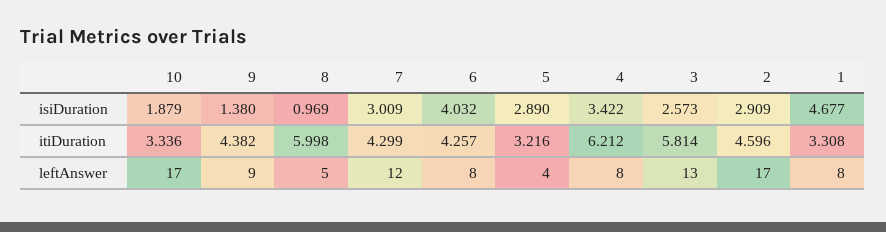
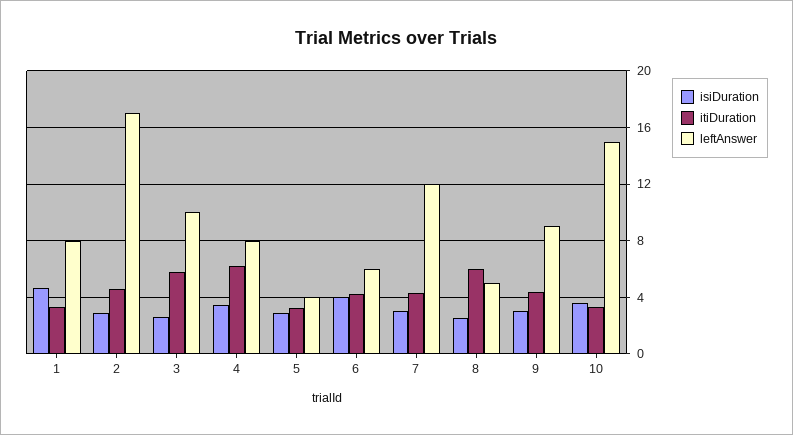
isiDuration, 10: 1.879 -> 3.5
isiDuration, 9: 1.38 -> 3
isiDuration, 8: 0.969 -> 2.5
leftAnswer, 10: 17 -> 15
leftAnswer, 6: 8 -> 6
leftAnswer, 3: 13 -> 10

